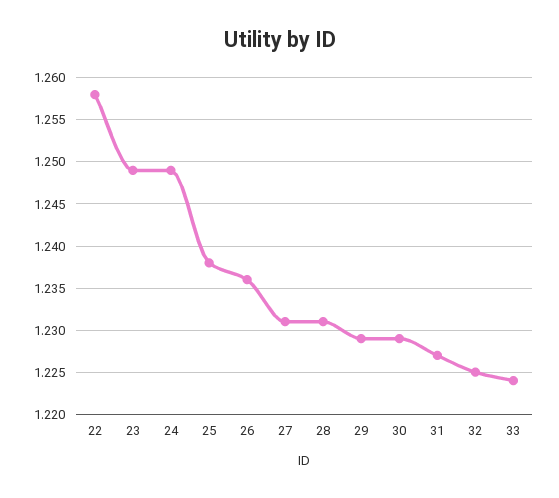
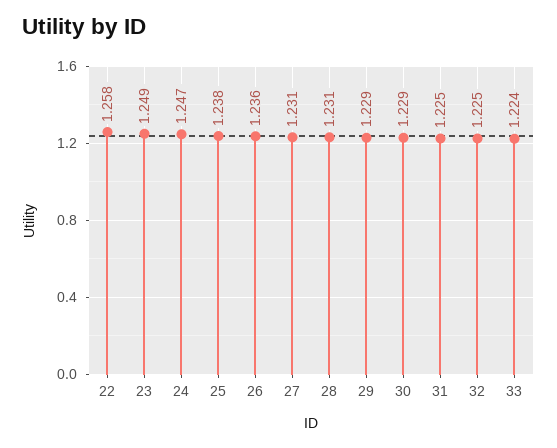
24: 1.249 -> 1.247
31: 1.227 -> 1.225

